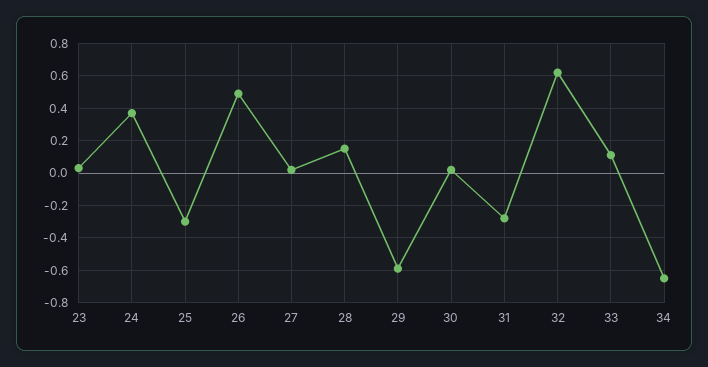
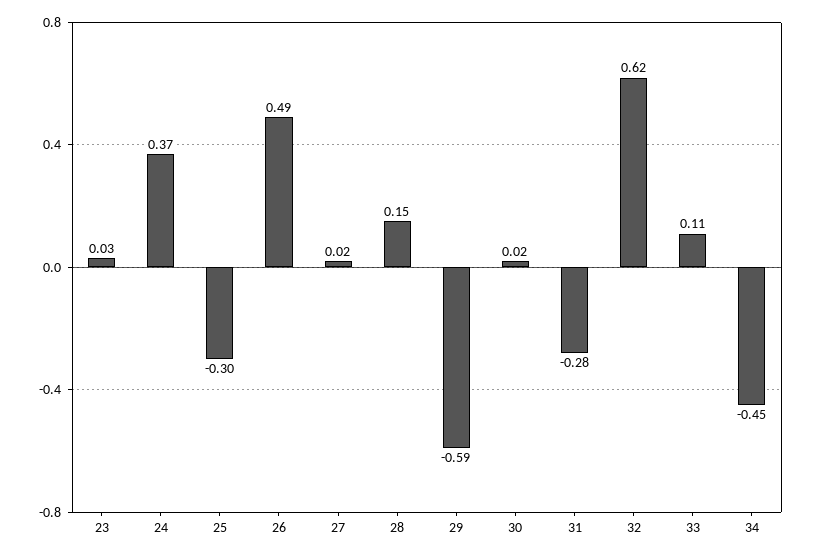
34: -0.65 -> -0.45

